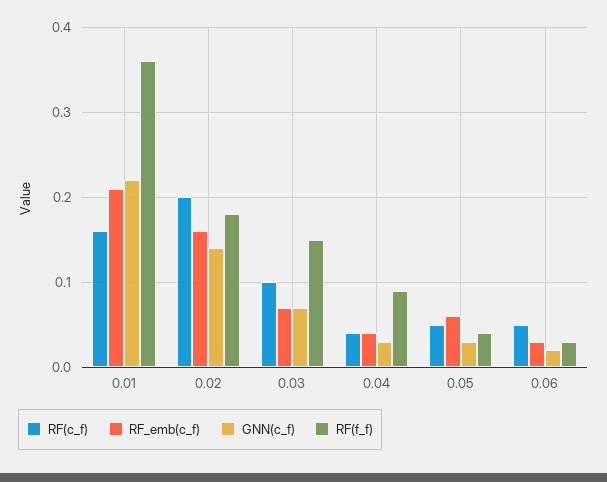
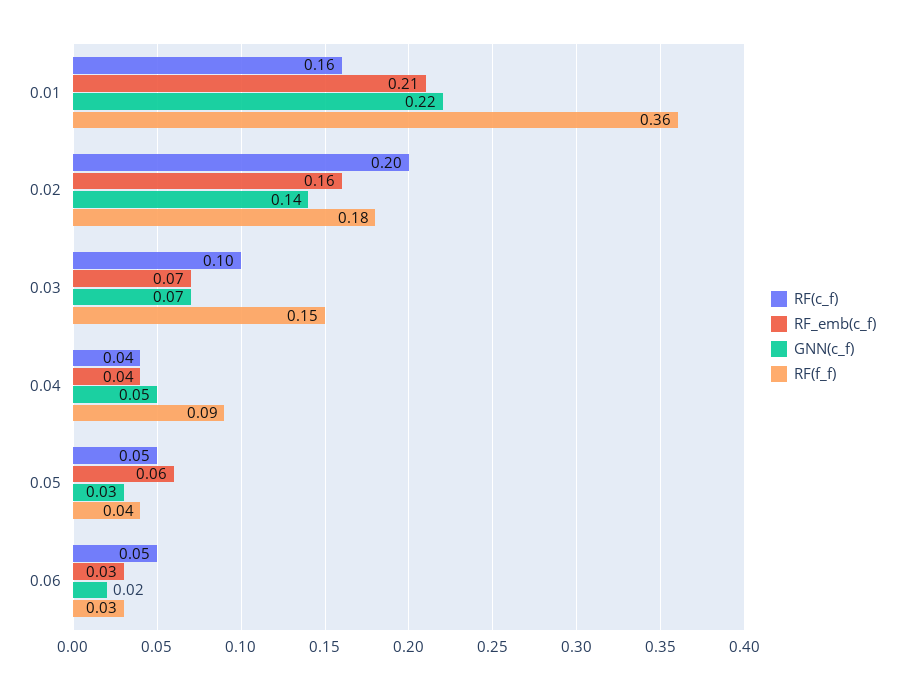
GNN(c_f), 0.04: 0.03 -> 0.05

